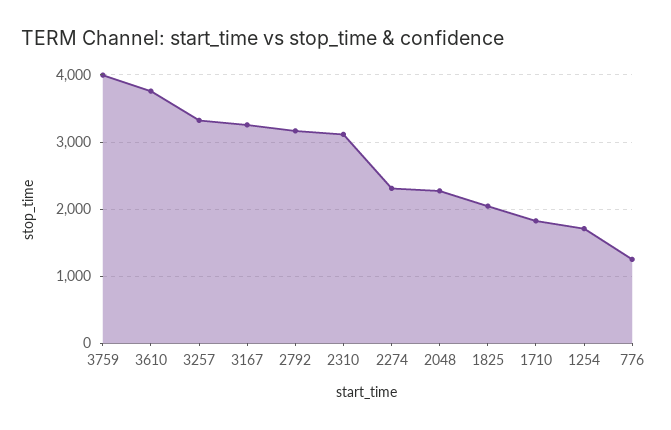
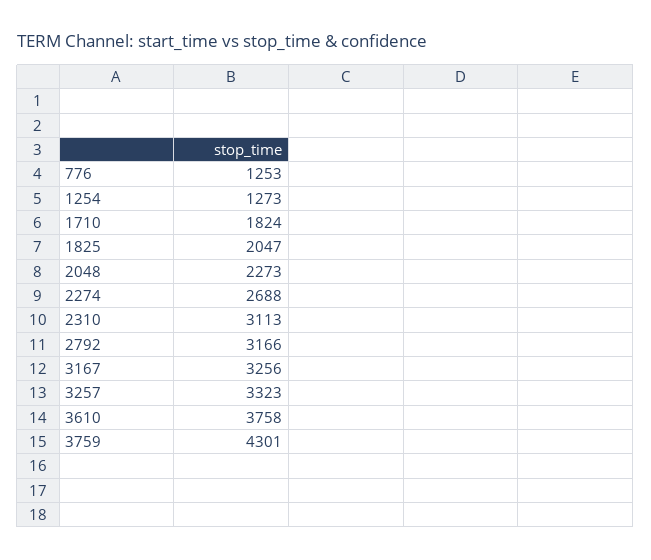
3759: 4000 -> 4301
2274: 2300 -> 2688
1254: 1700 -> 1273

